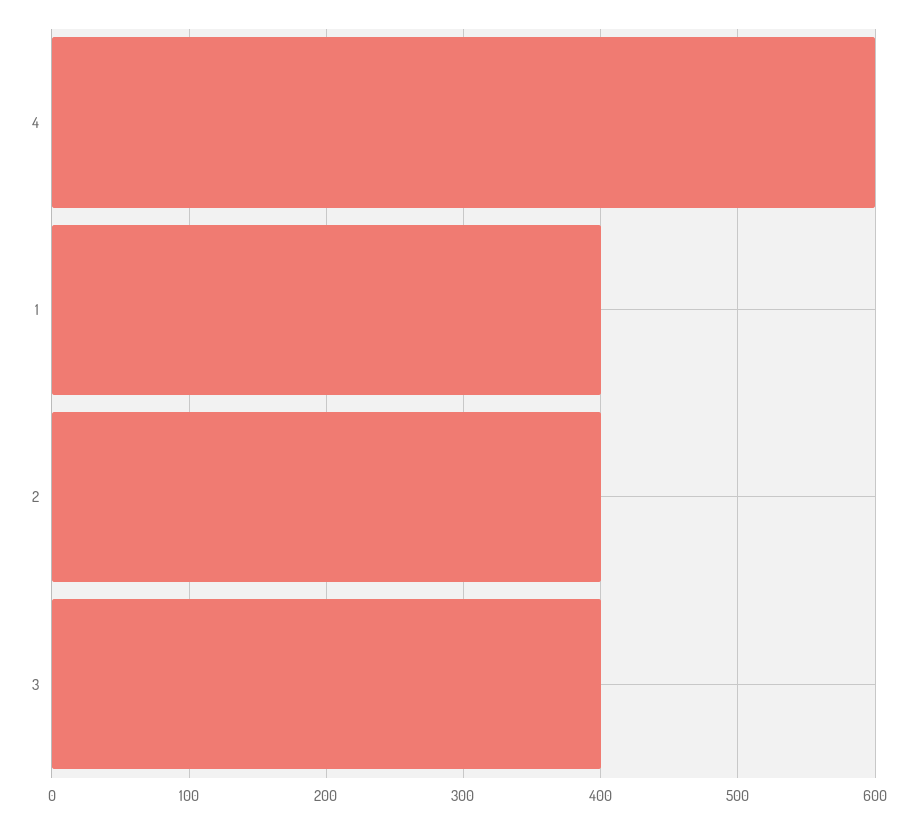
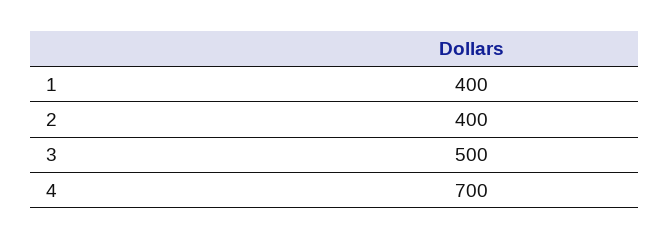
4: 600 -> 700
3: 400 -> 500

